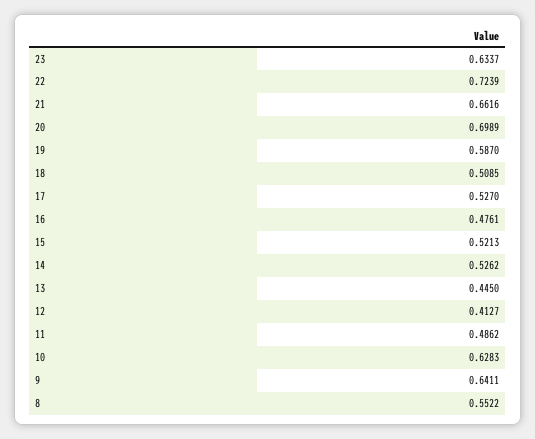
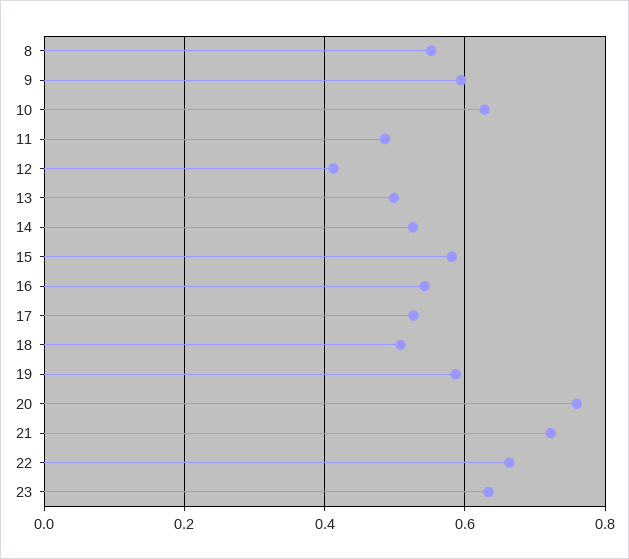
22: 0.7239 -> 0.66
21: 0.6616 -> 0.72
20: 0.6989 -> 0.76
16: 0.4761 -> 0.54
15: 0.5213 -> 0.58
13: 0.445 -> 0.5
9: 0.6411 -> 0.6

